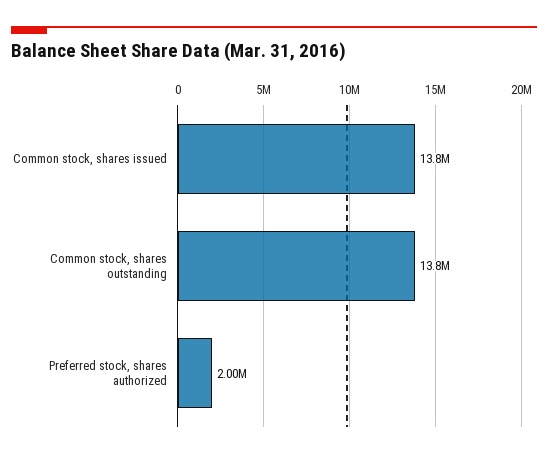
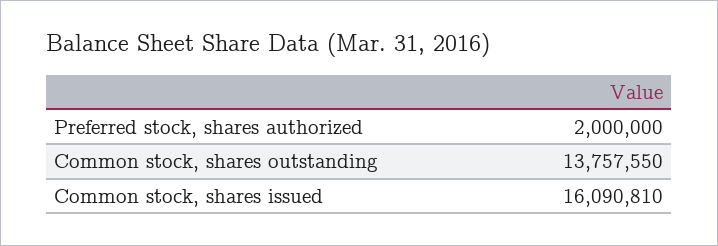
Common stock, shares issued: 13800000 -> 16090810

